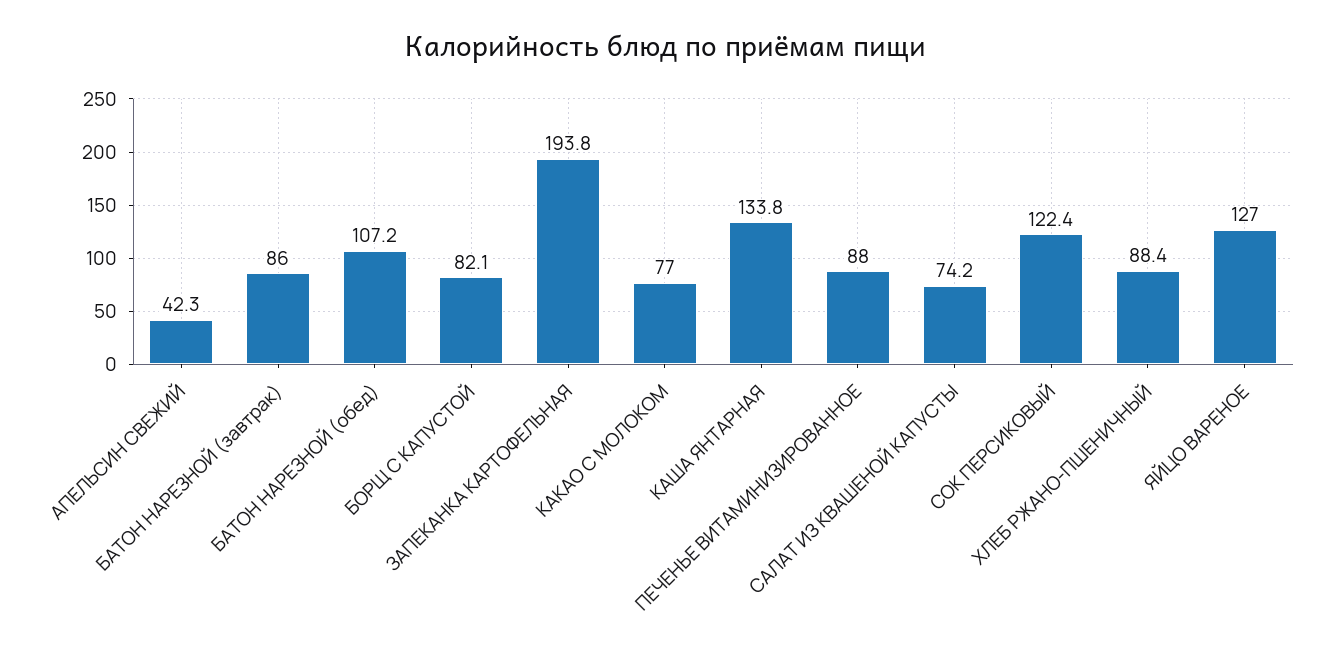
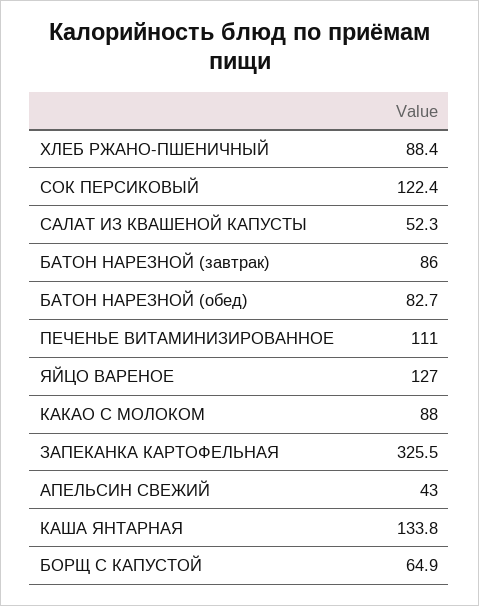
АПЕЛЬСИН СВЕЖИЙ: 42.3 -> 43
БАТОН НАРЕЗНОЙ (обед): 107.2 -> 82.7
БОРЩ С КАПУСТОЙ: 82.1 -> 64.9
ЗАПЕКАНКА КАРТОФЕЛЬНАЯ: 193.8 -> 325.5
КАКАО С МОЛОКОМ: 77 -> 88
ПЕЧЕНЬЕ ВИТАМИНИЗИРОВАННОЕ: 88 -> 111
САЛАТ ИЗ КВАШЕНОЙ КАПУСТЫ: 74.2 -> 52.3

